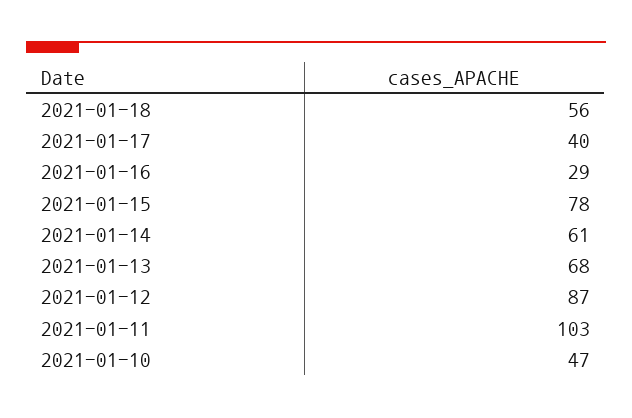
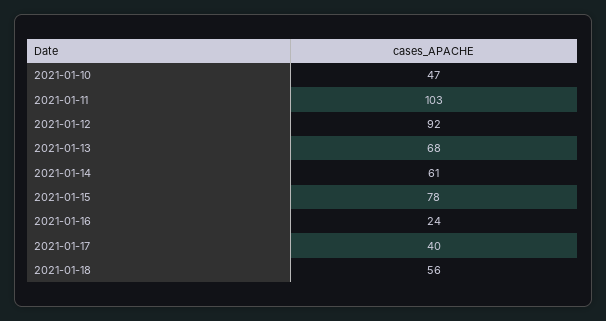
2021-01-16: 29 -> 24
2021-01-12: 87 -> 92

